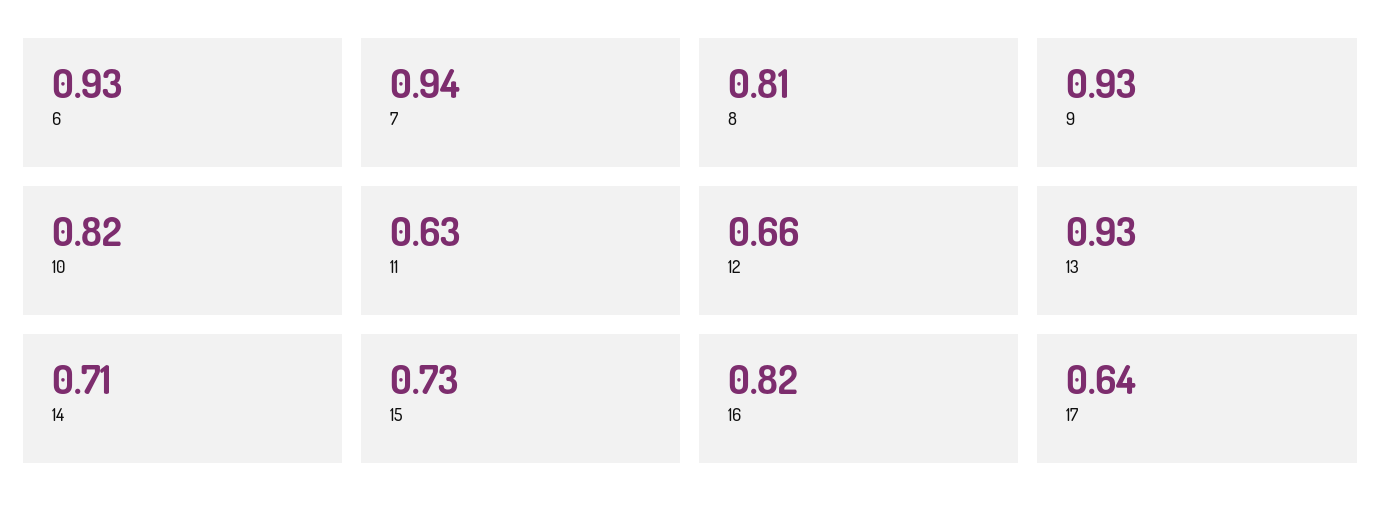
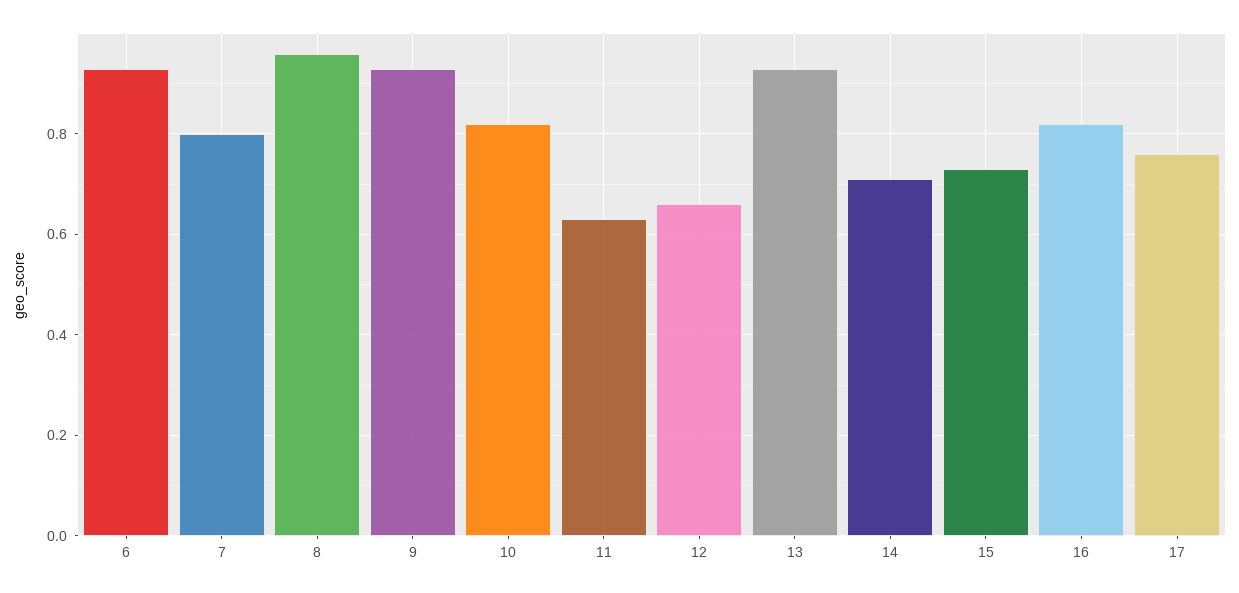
7: 0.94 -> 0.8
8: 0.81 -> 0.95
17: 0.64 -> 0.75

